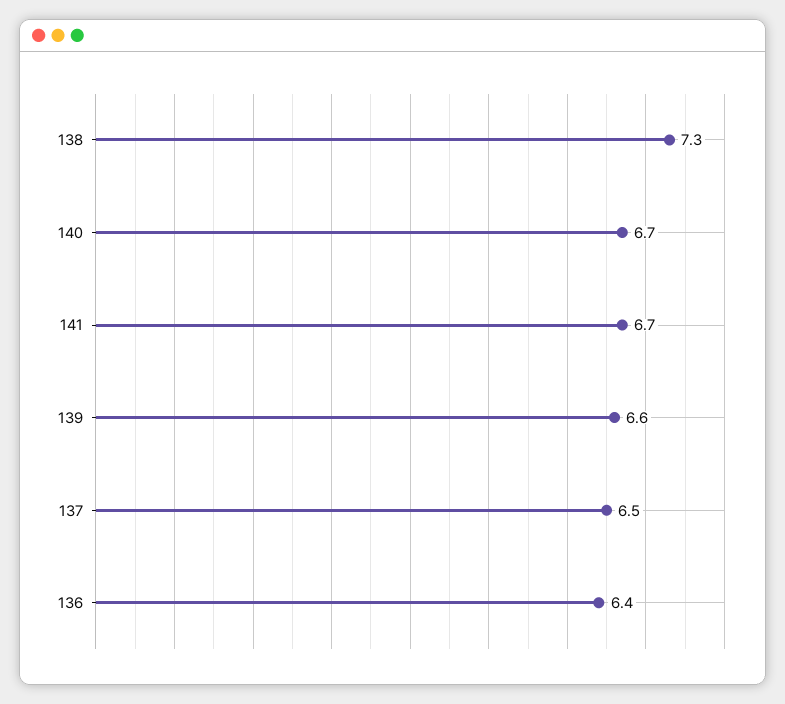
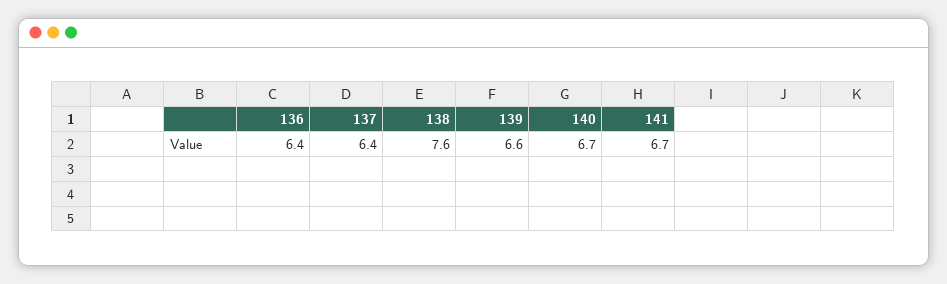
138: 7.3 -> 7.6
137: 6.5 -> 6.4

